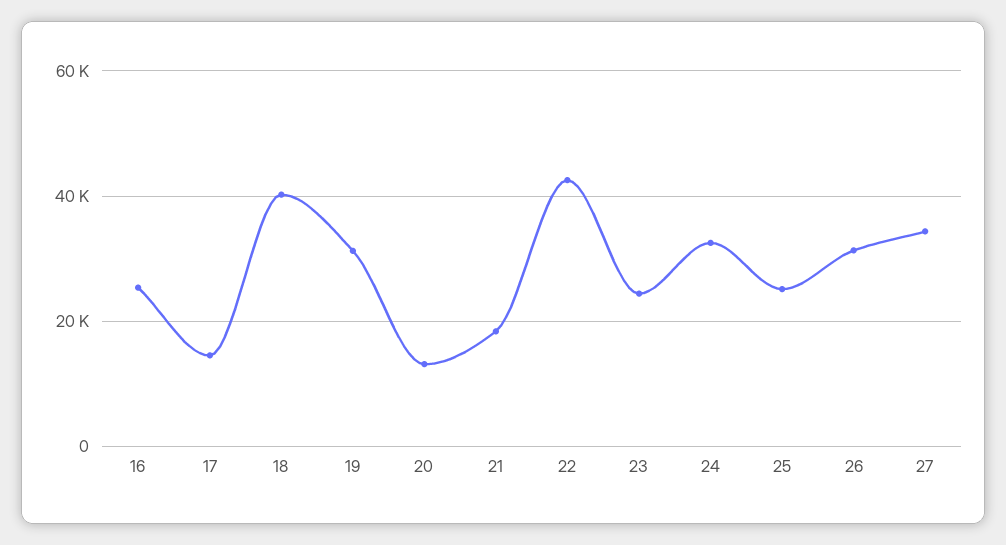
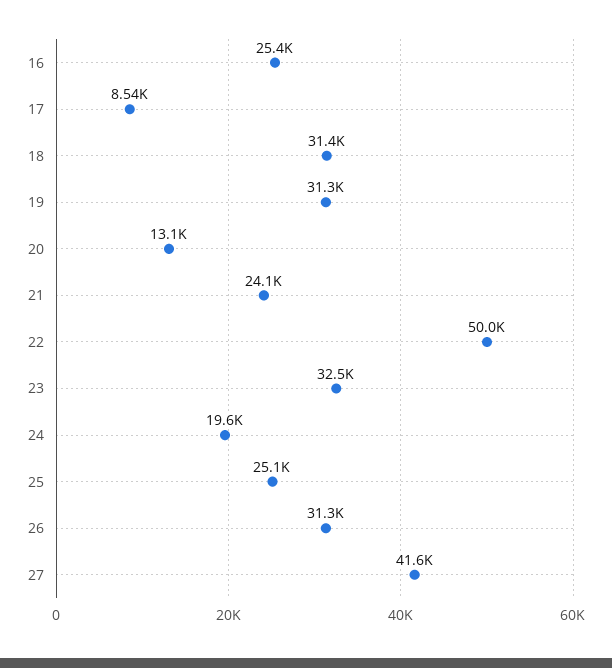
17: 14000 -> 8540
18: 40000 -> 31400
21: 18000 -> 24100
22: 42000 -> 50000
23: 24000 -> 32500
24: 32000 -> 19600
27: 34000 -> 41600

